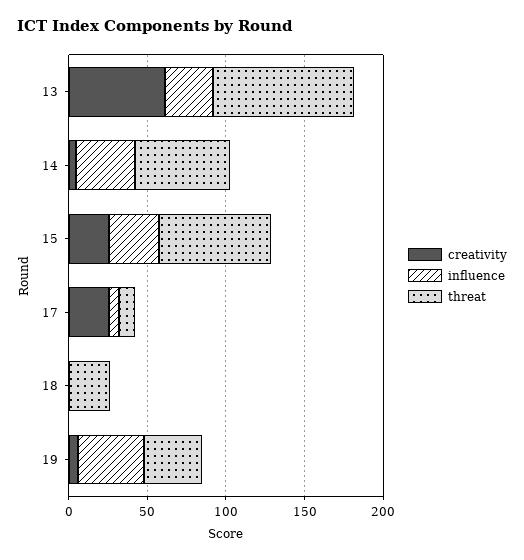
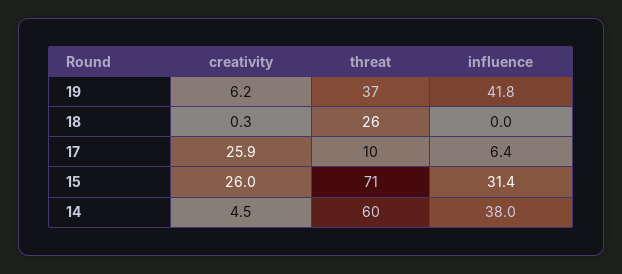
creativity, 13: 60 -> none
influence, 13: 30 -> none
threat, 13: 90 -> none

